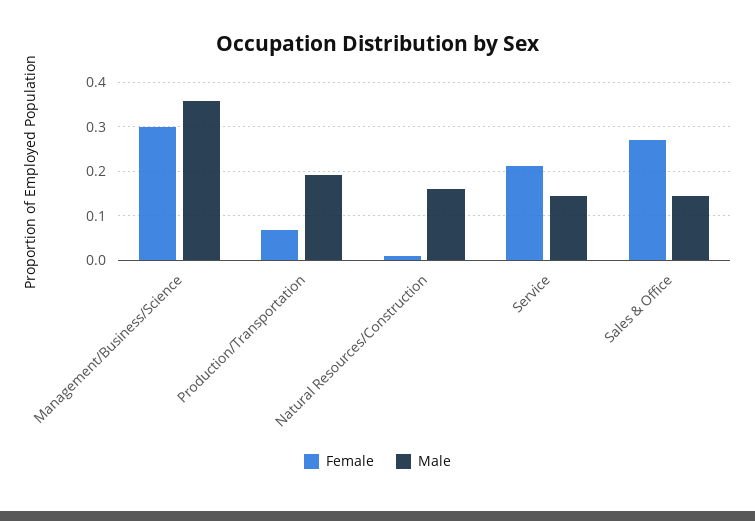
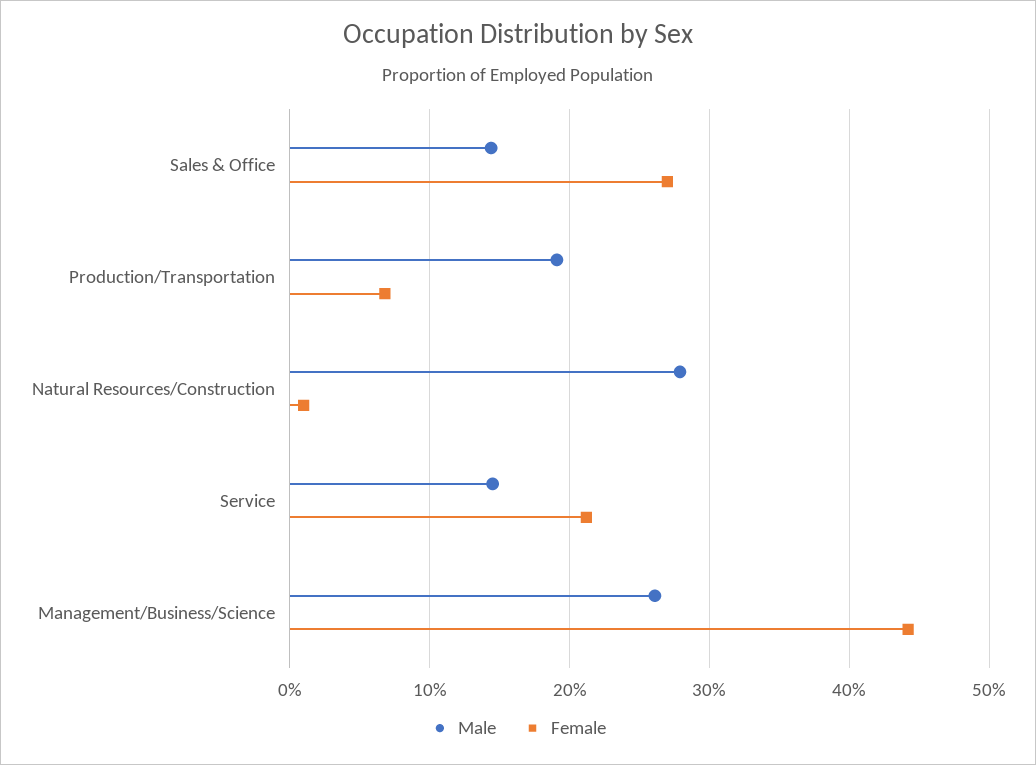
Female, Management/Business/Science: 0.3 -> 0.44
Male, Management/Business/Science: 0.36 -> 0.26
Male, Natural Resources/Construction: 0.16 -> 0.28

